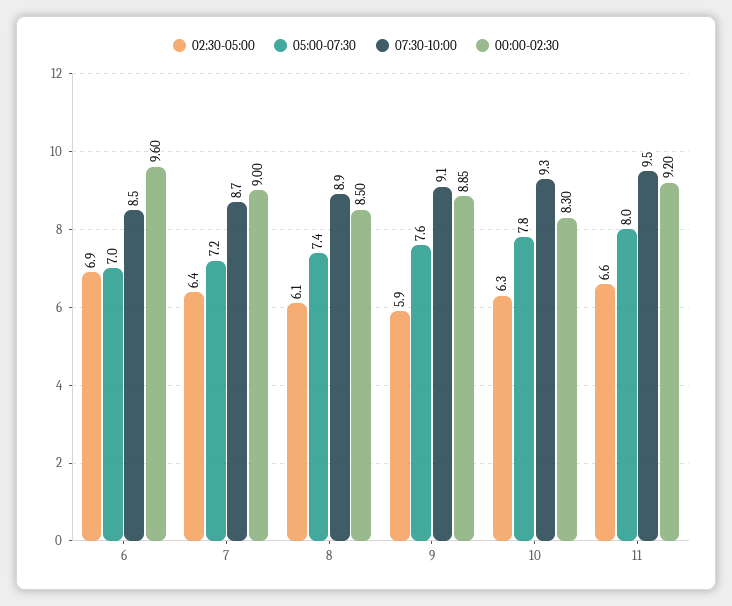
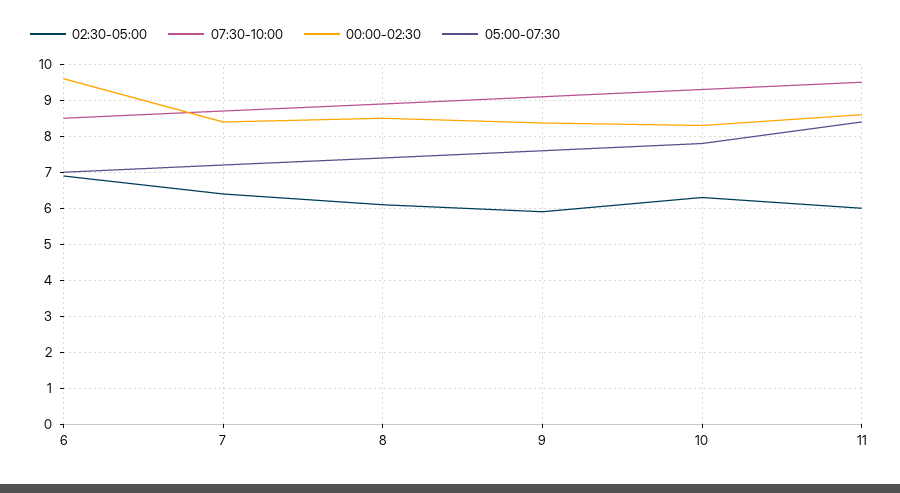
00:00-02:30, 7: 9 -> 8.4
00:00-02:30, 9: 8.85 -> 8.4
02:30-05:00, 11: 6.6 -> 6
05:00-07:30, 11: 8 -> 8.4
00:00-02:30, 11: 9.2 -> 8.6

